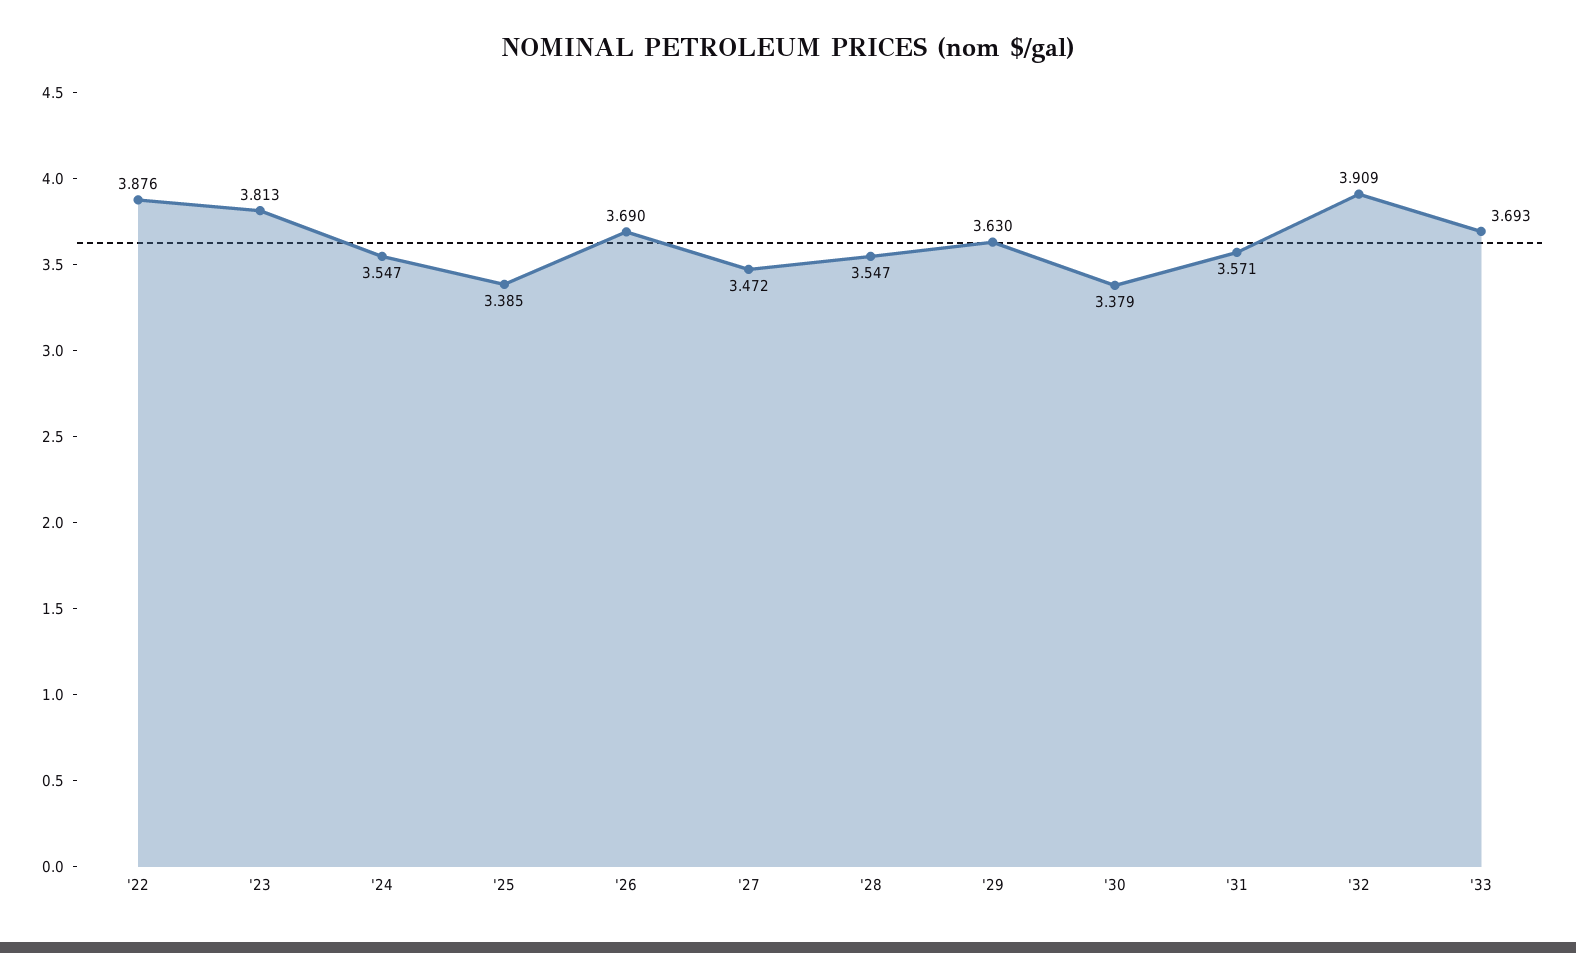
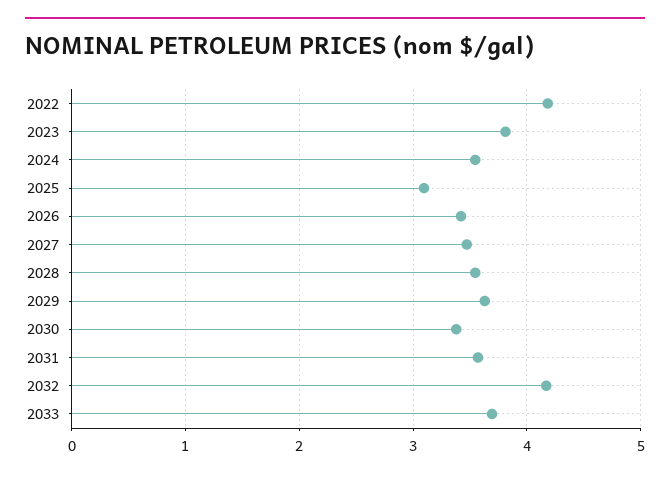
'22: 3.876 -> 4.2
'25: 3.385 -> 3.1
'26: 3.69 -> 3.4
'32: 3.909 -> 4.2

